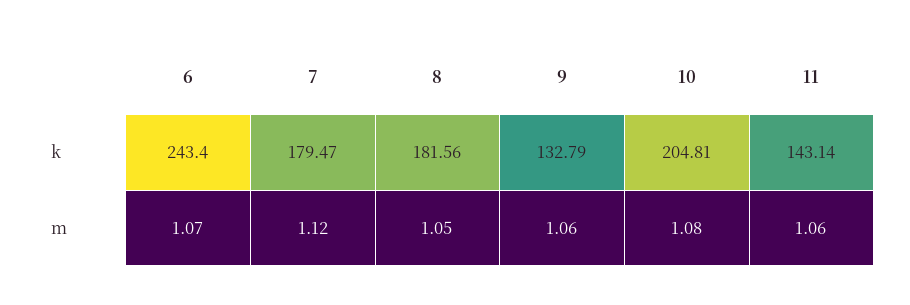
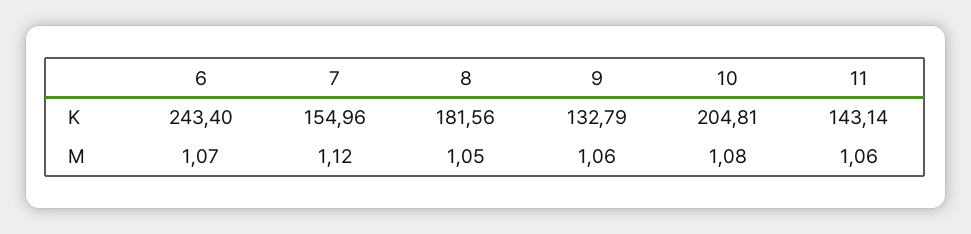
7, k: 179.47 -> 154.96

